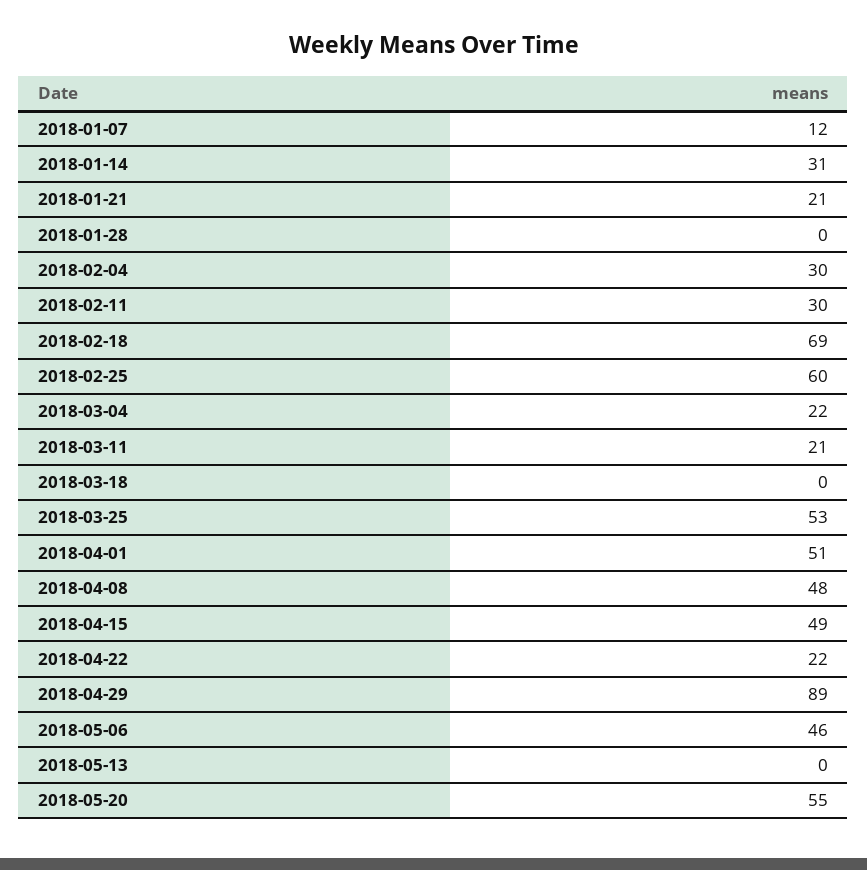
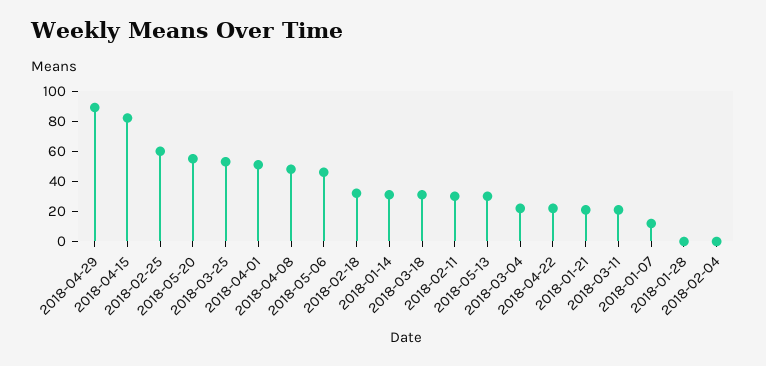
2018-02-04: 30 -> 0
2018-02-18: 69 -> 30
2018-03-18: 0 -> 30
2018-04-15: 49 -> 80
2018-05-13: 0 -> 30

